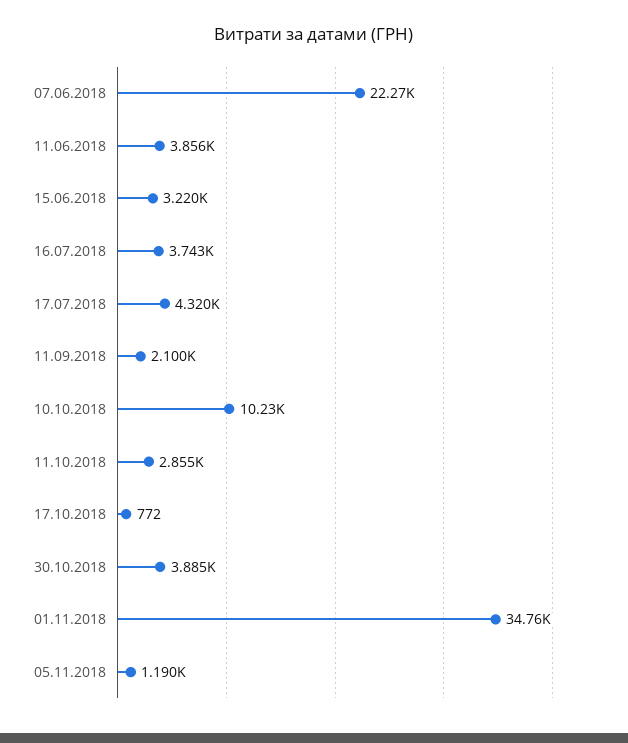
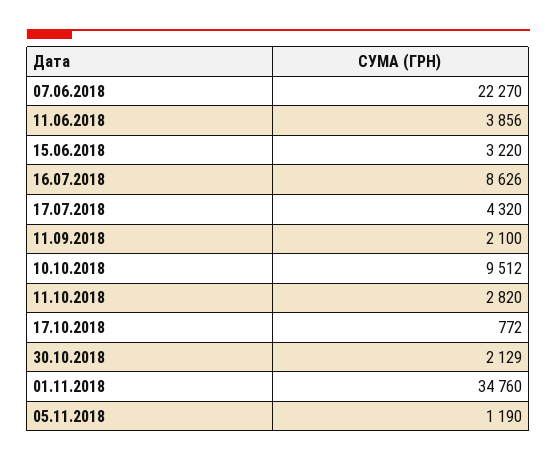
16.07.2018: 3743 -> 8626
10.10.2018: 10230 -> 9512
11.10.2018: 2855 -> 2820
30.10.2018: 3885 -> 2129

